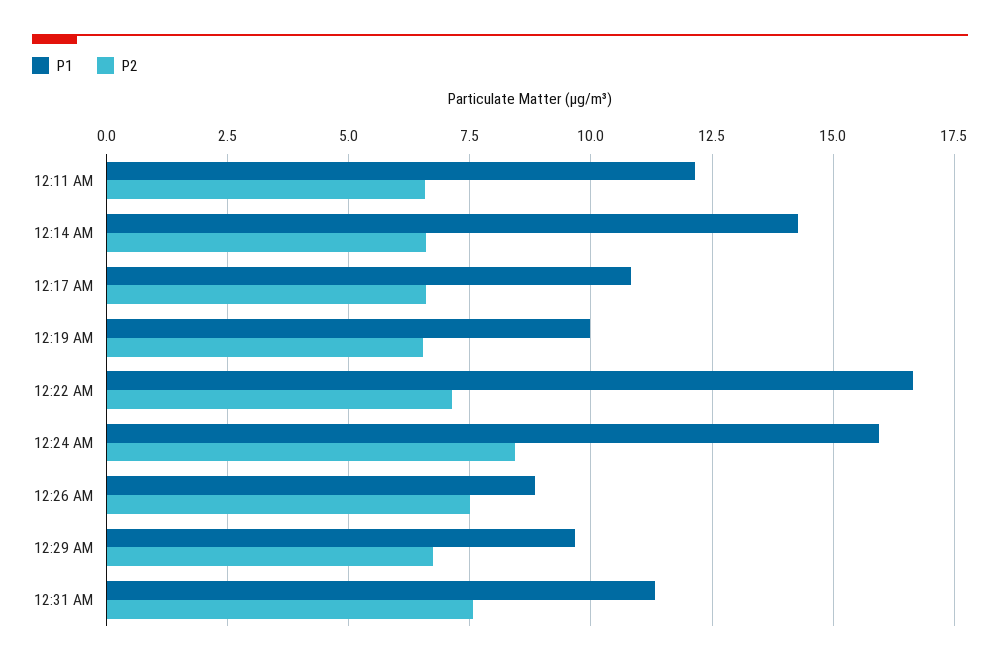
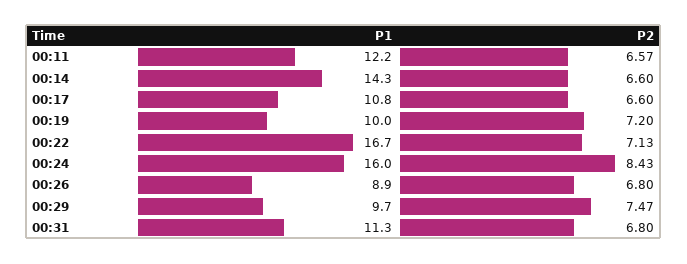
P2, 12:19 AM: 6.5 -> 7.2
P2, 12:26 AM: 7.5 -> 6.8
P2, 12:29 AM: 6.75 -> 7.47
P2, 12:31 AM: 7.5 -> 6.8

